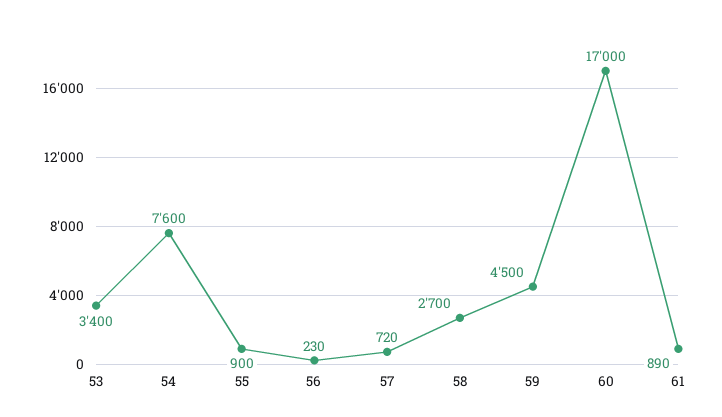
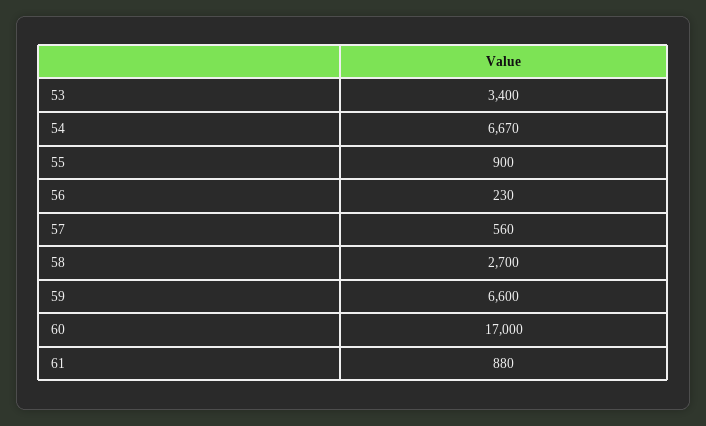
54: 7600 -> 6670
57: 720 -> 560
59: 4500 -> 6600
61: 890 -> 880

